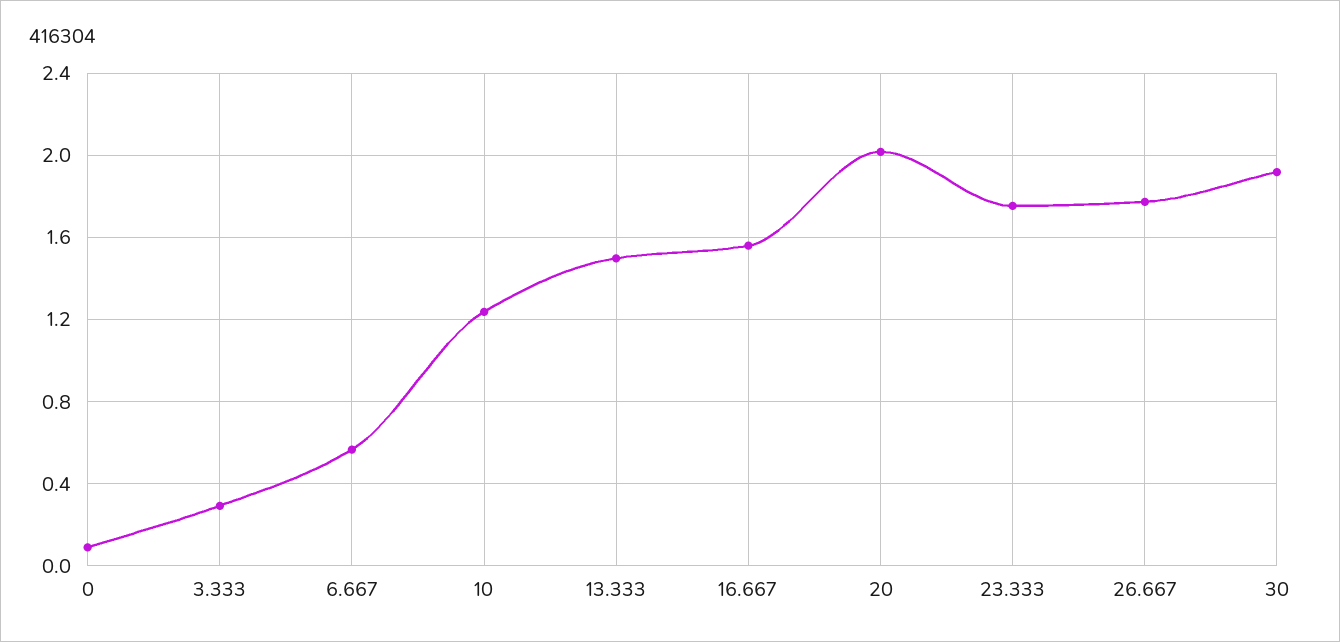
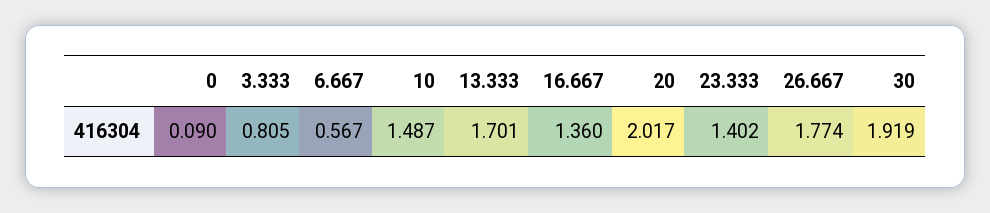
3.333: 0.3 -> 0.805
10: 1.25 -> 1.487
13.333: 1.5 -> 1.701
16.667: 1.55 -> 1.36
23.333: 1.75 -> 1.402

